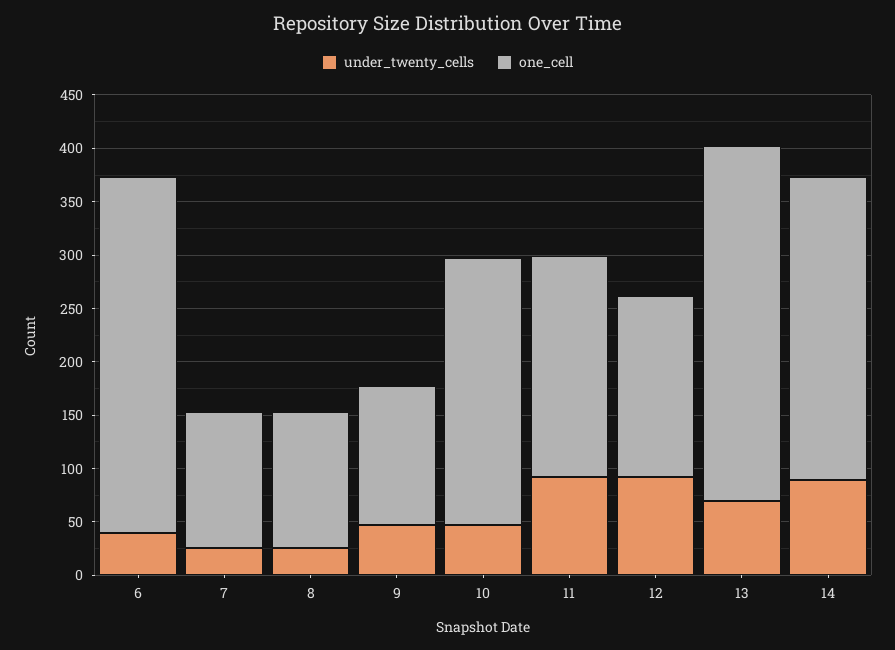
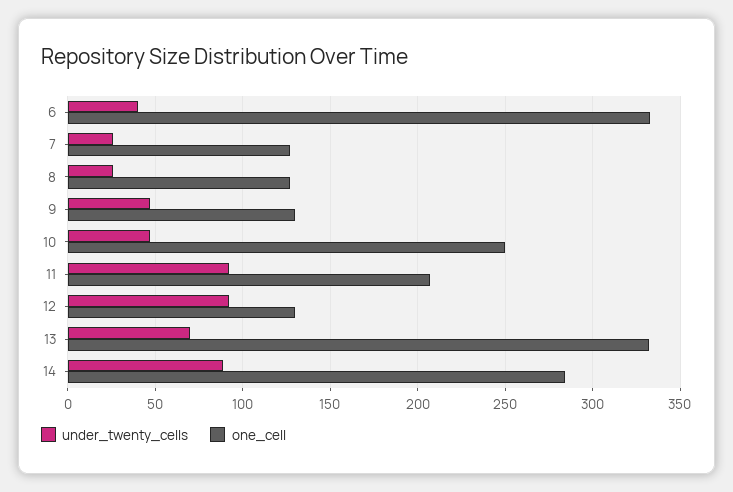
one_cell, 12: 170 -> 130

